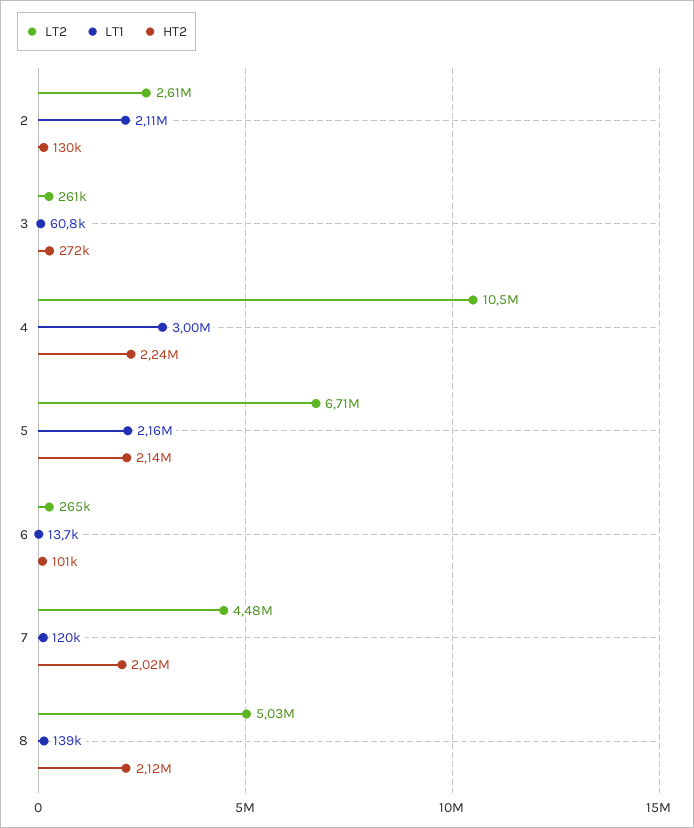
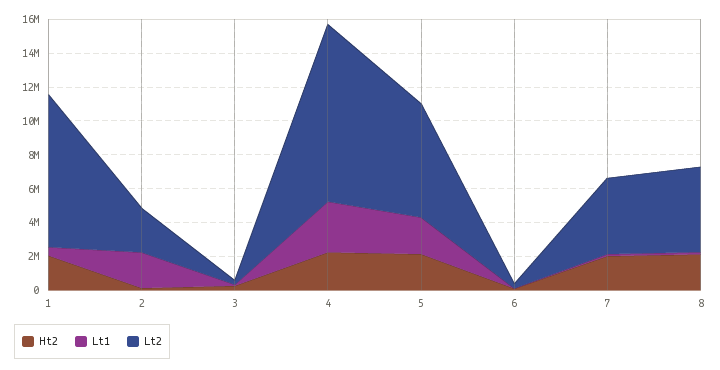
HT2, 1: none -> 2000000
LT1, 1: none -> 500000
LT2, 1: none -> 9000000

